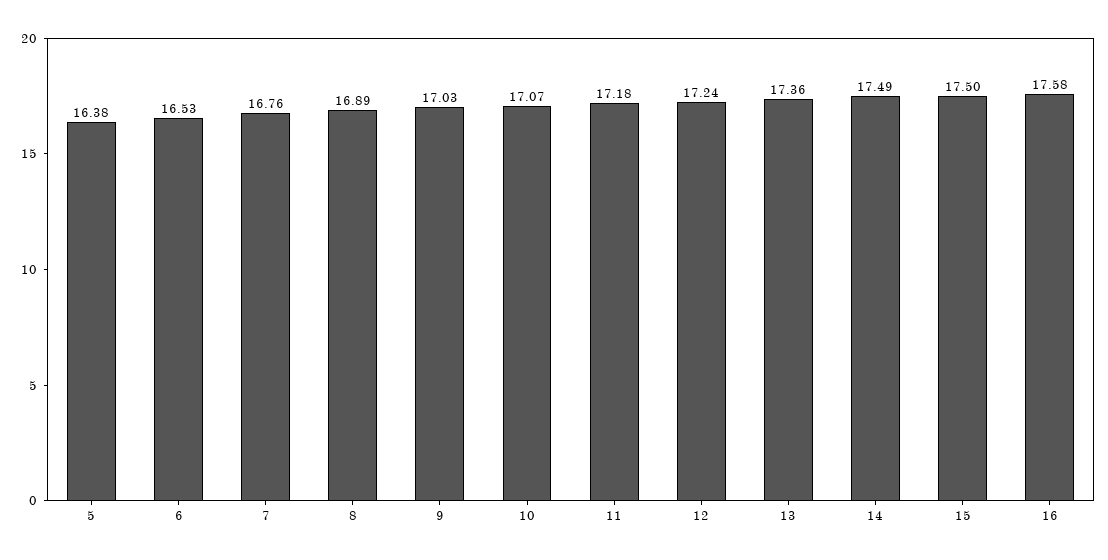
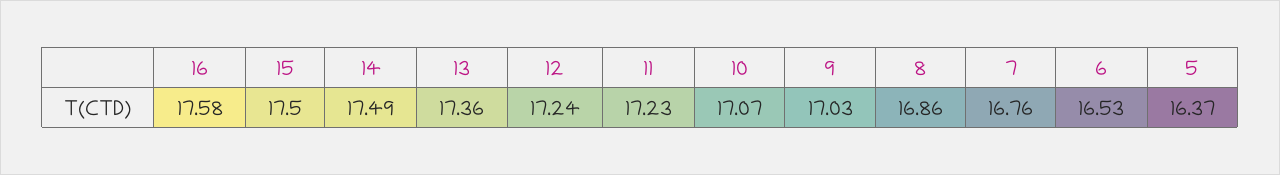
5: 16.38 -> 16.37
8: 16.89 -> 16.86
11: 17.18 -> 17.23

